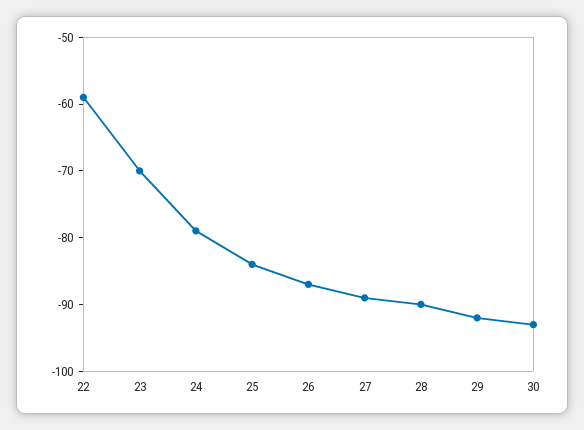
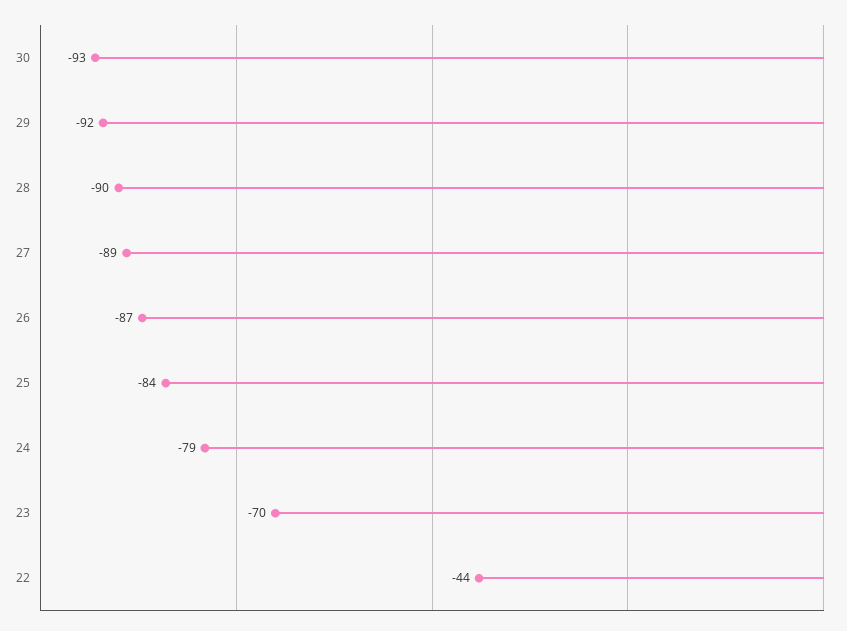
22: -60 -> -44

